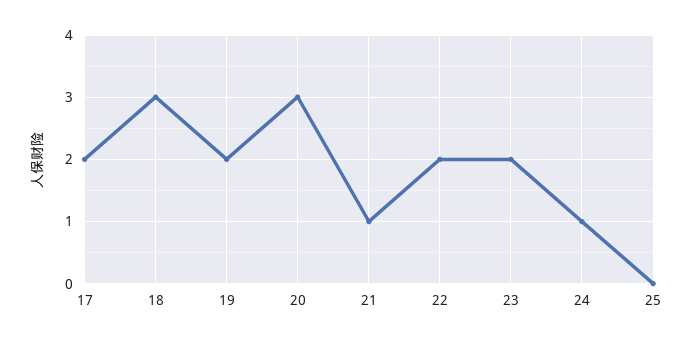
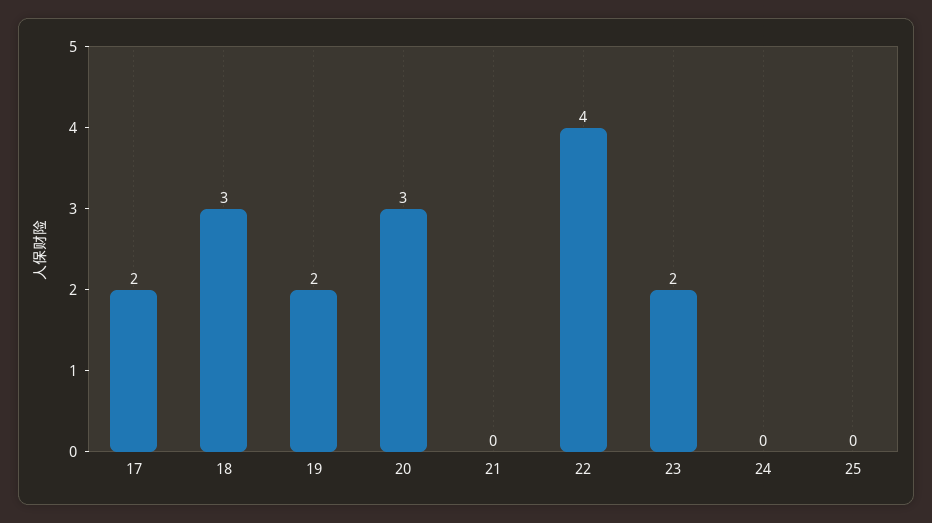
21: 1 -> 0
22: 2 -> 4
24: 1 -> 0

